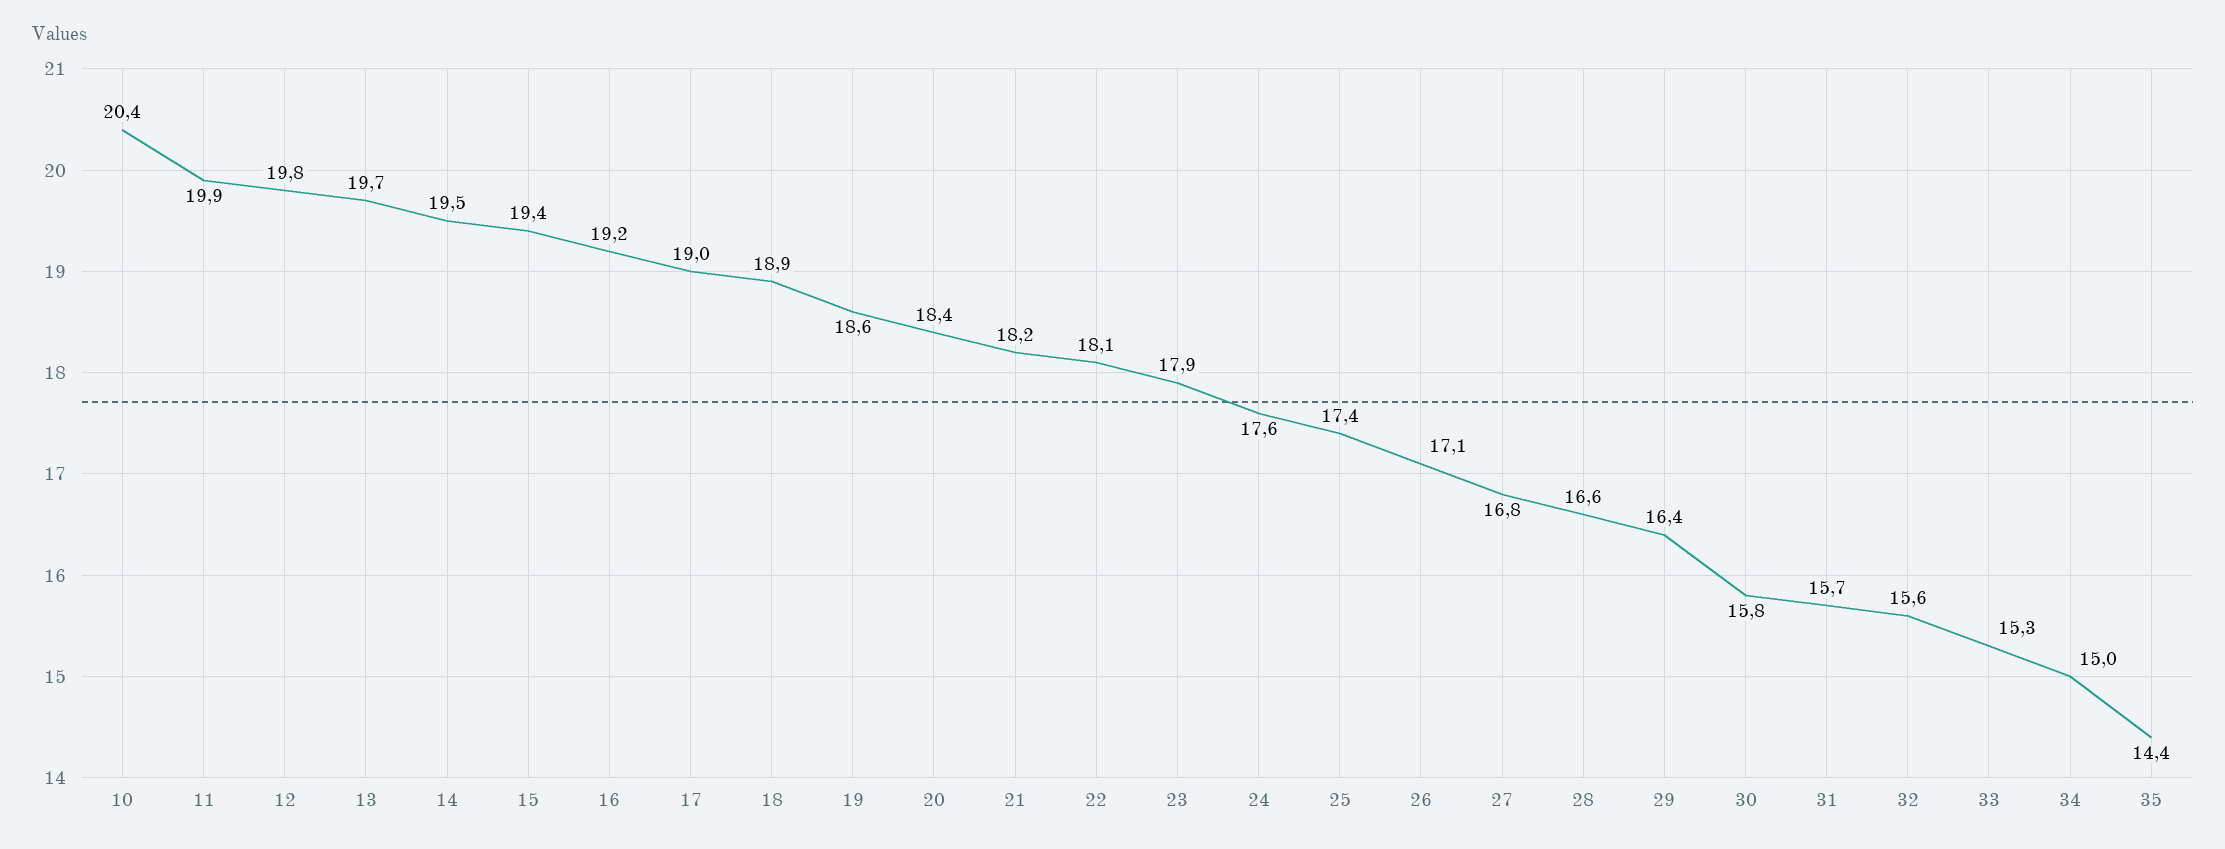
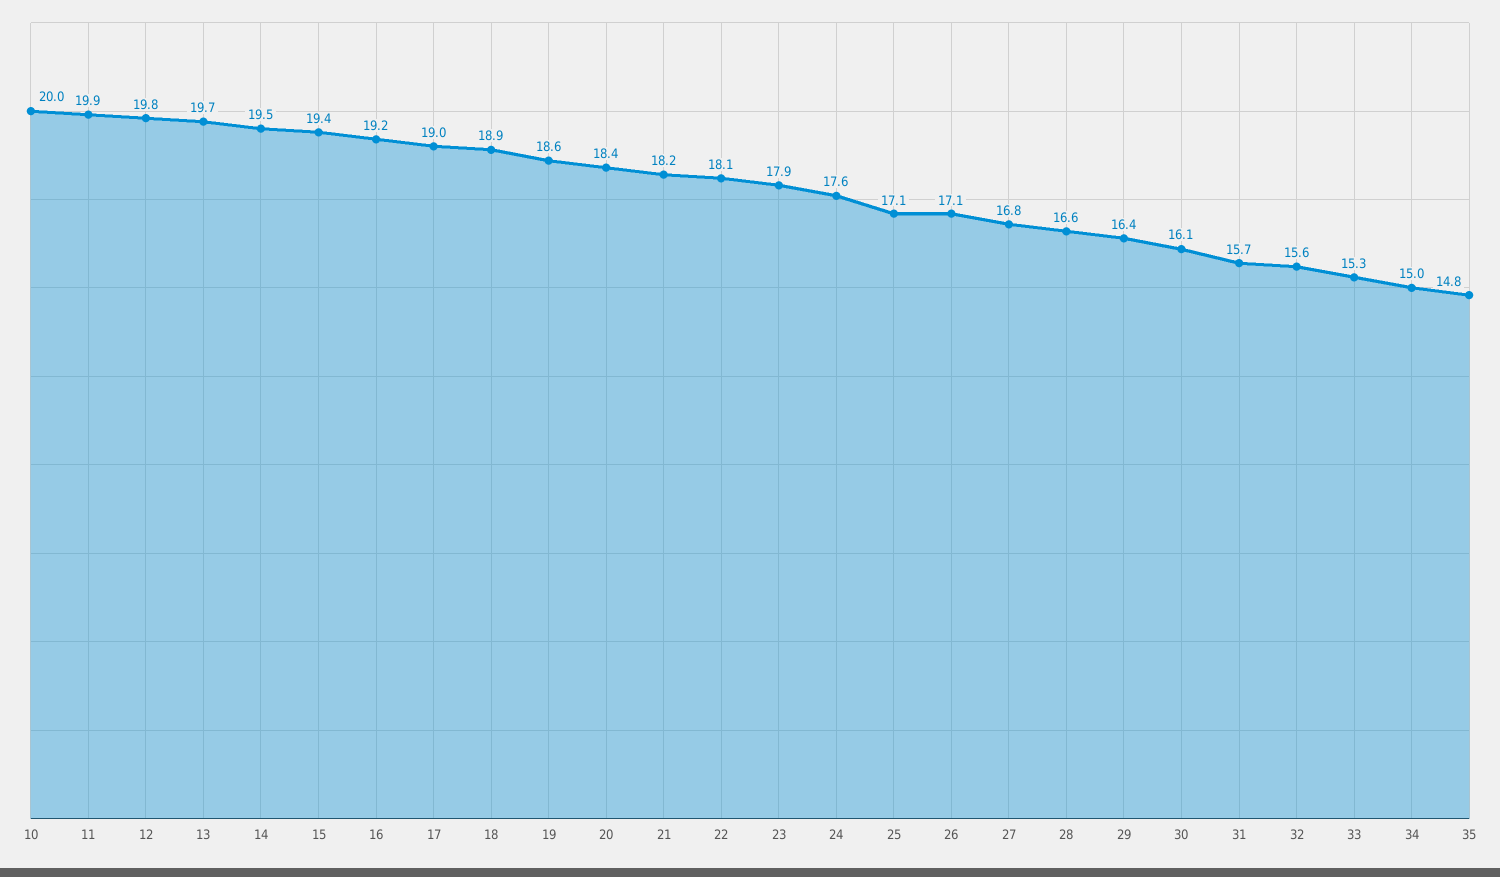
10: 20.4 -> 20
25: 17.4 -> 17.1
30: 15.8 -> 16.1
35: 14.4 -> 14.8

